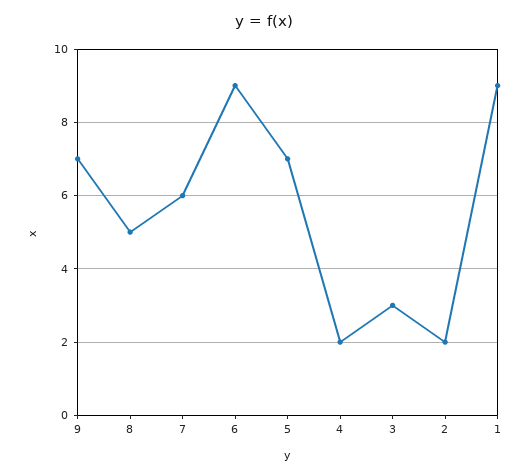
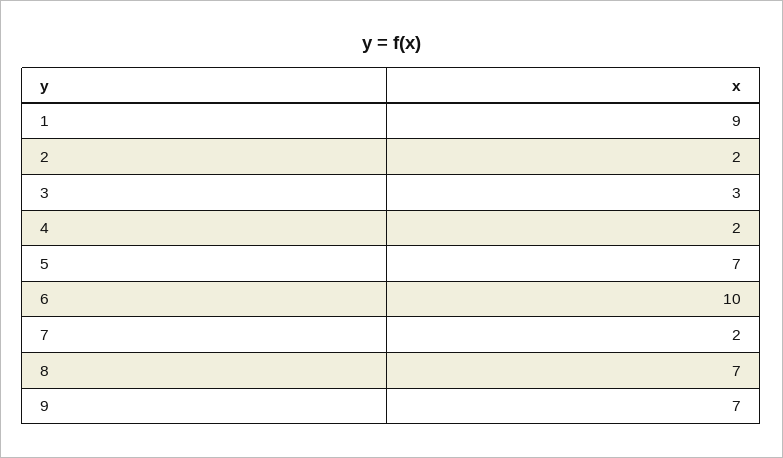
8: 5 -> 7
7: 6 -> 2
6: 9 -> 10

